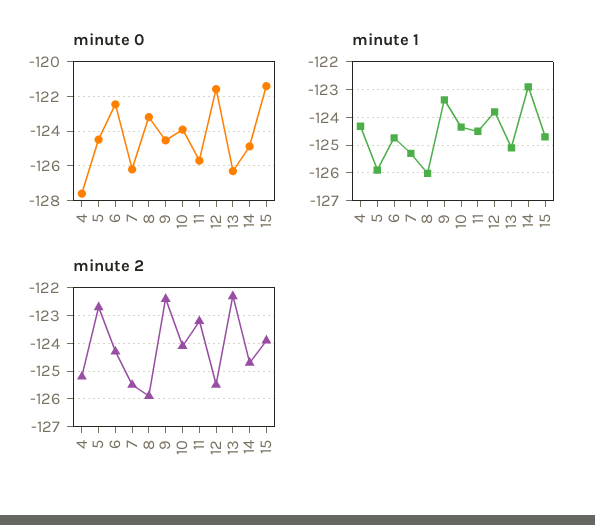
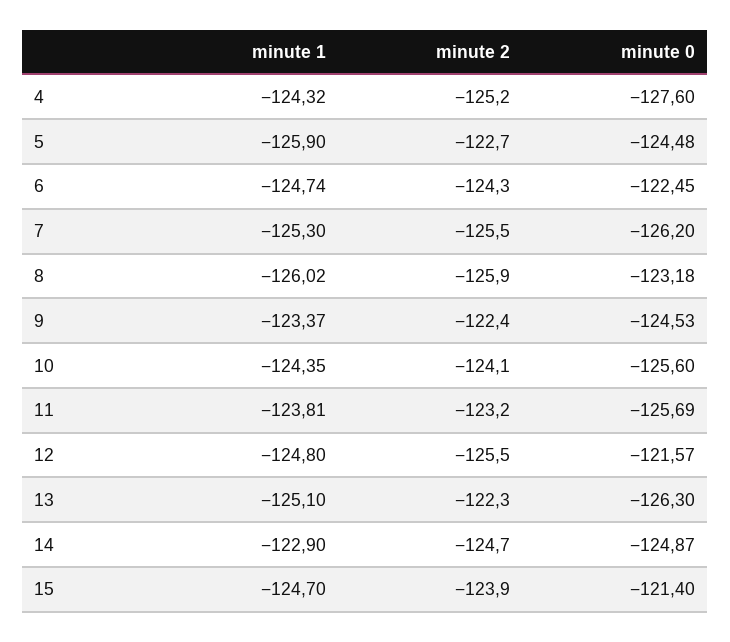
minute 0, 10: -124 -> -125.6
minute 1, 11: -124.5 -> -123.81
minute 1, 12: -123.75 -> -124.8

